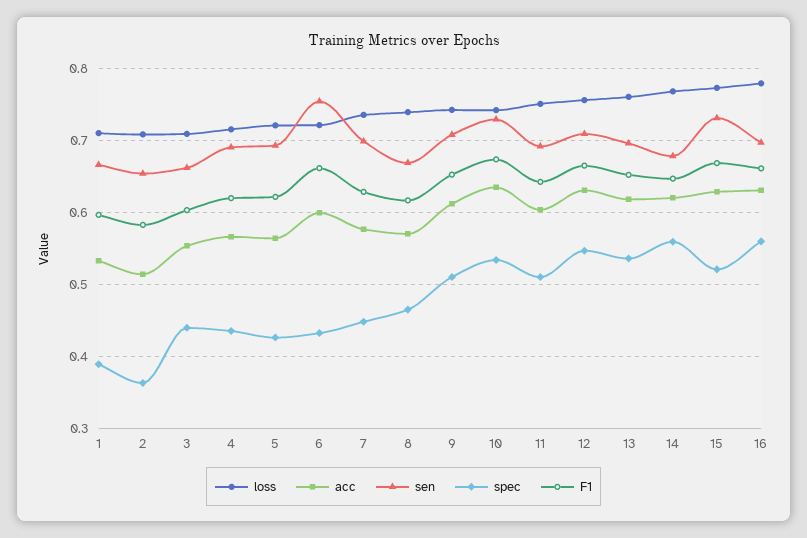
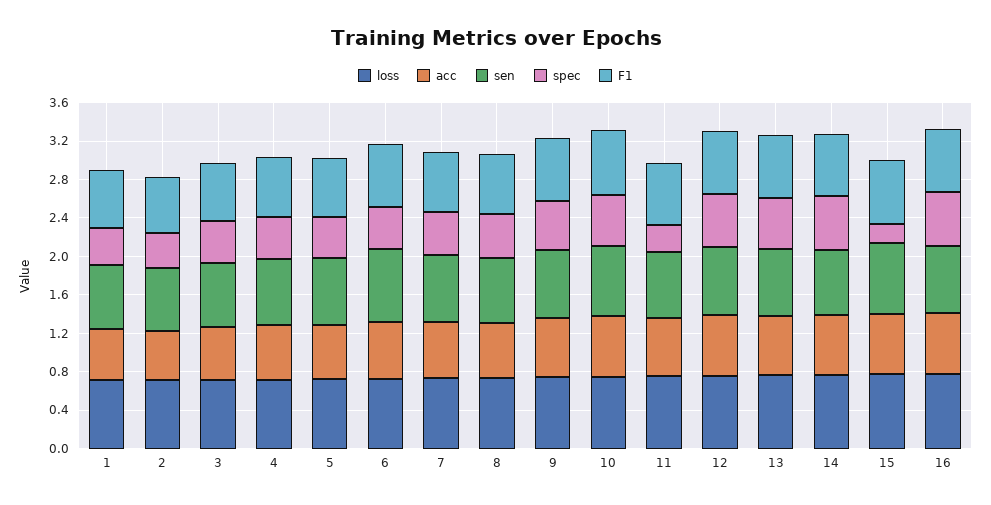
spec, 11: 0.51 -> 0.3
spec, 15: 0.52 -> 0.2

